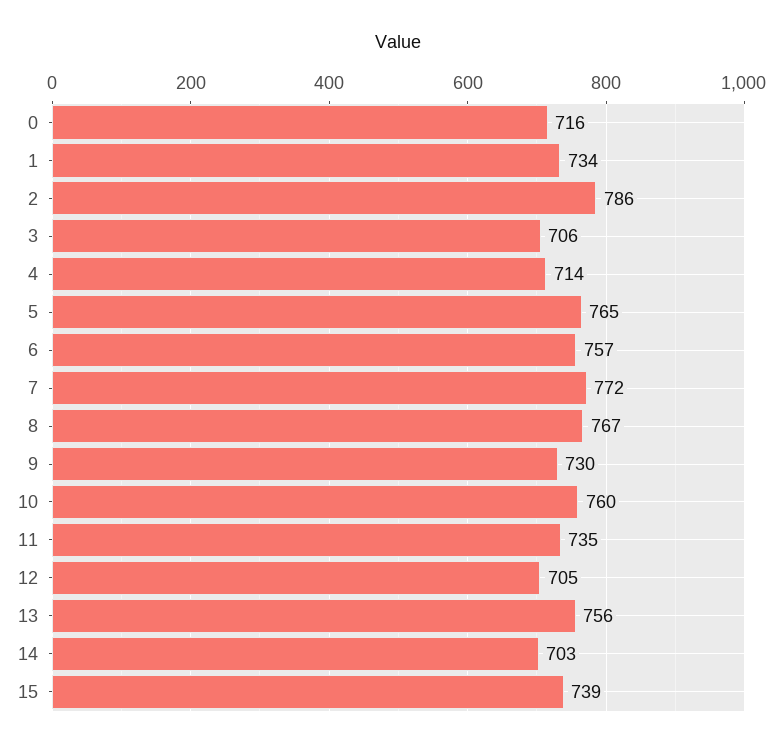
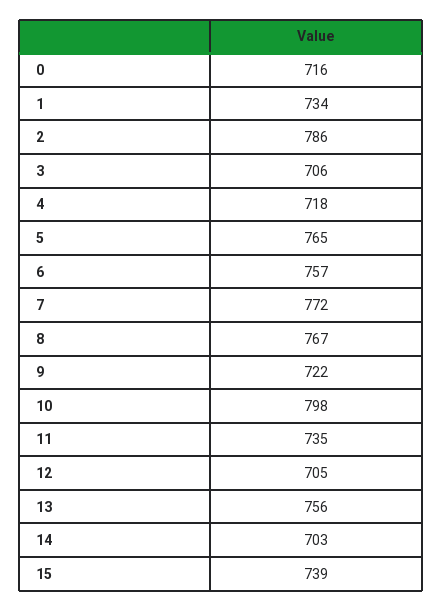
4: 714 -> 718
9: 730 -> 722
10: 760 -> 798

